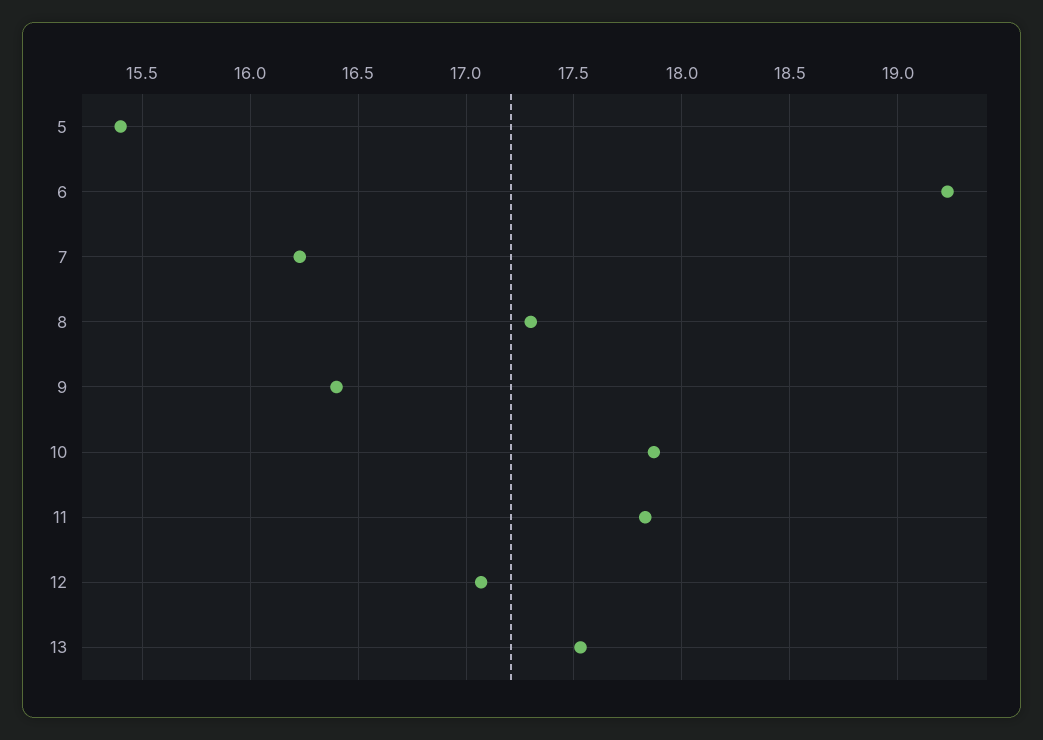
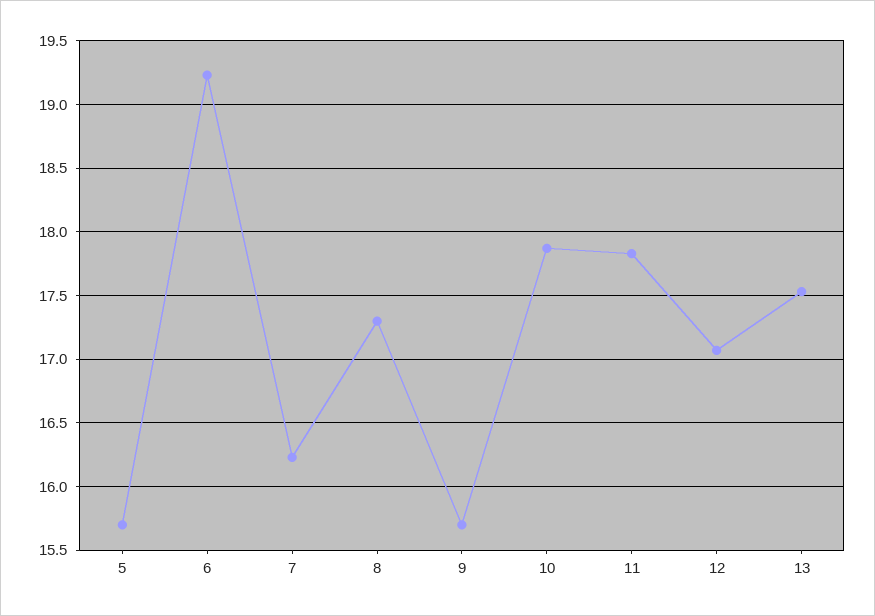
5: 15.4 -> 15.7
9: 16.4 -> 15.7

